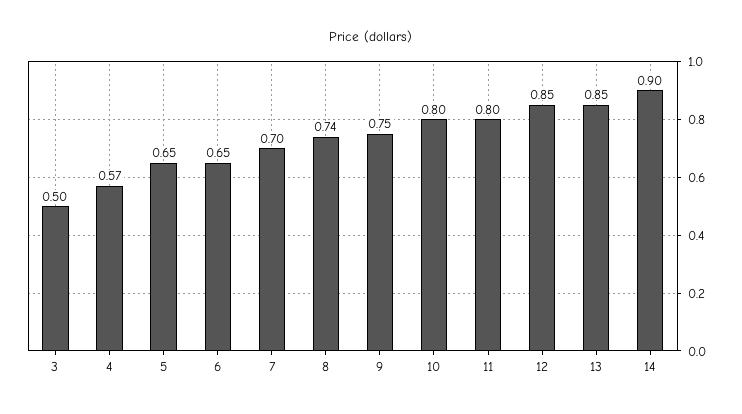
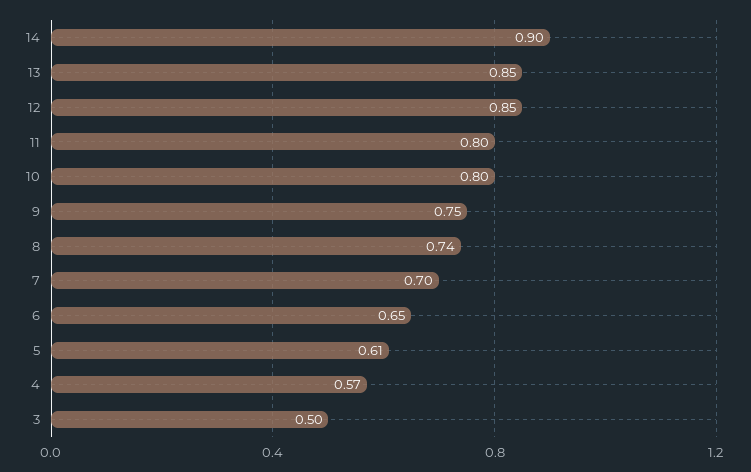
5: 0.65 -> 0.61

